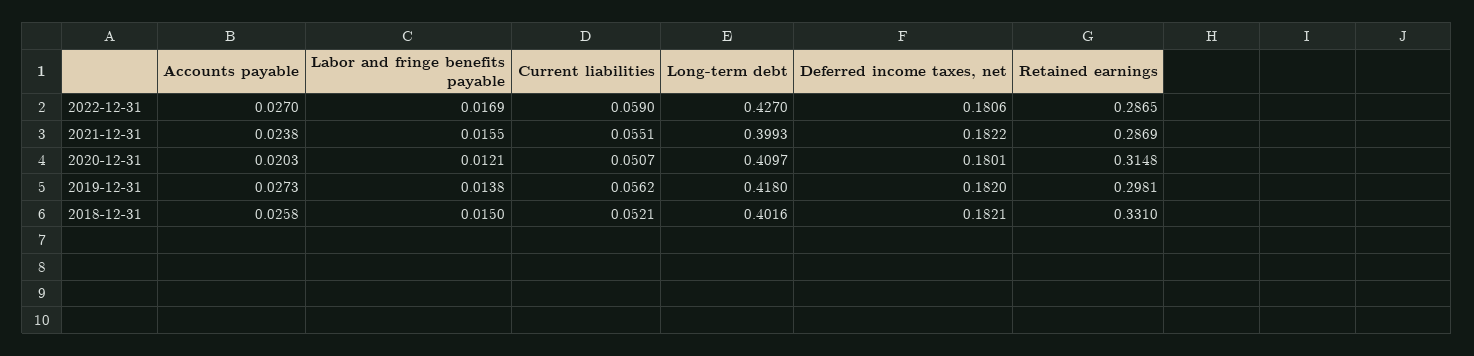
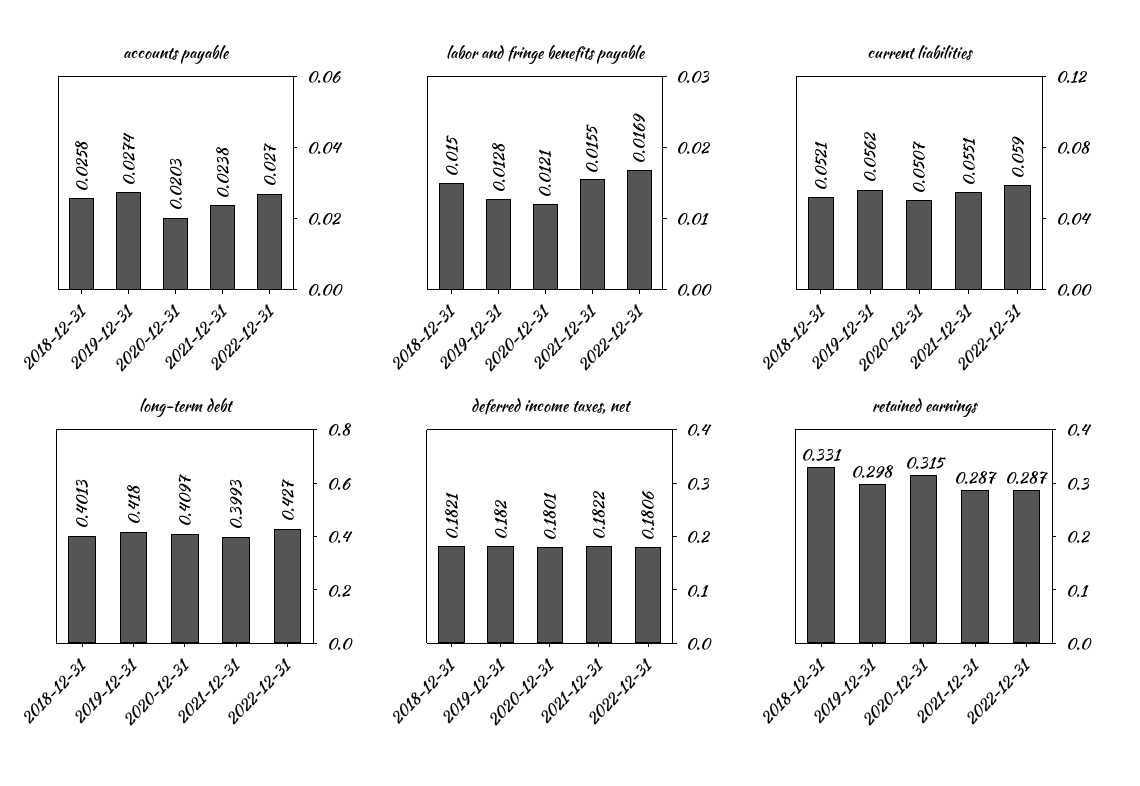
Accounts payable, 2019-12-31: 0.0273 -> 0.0274
Labor and fringe benefits payable, 2019-12-31: 0.0138 -> 0.0128
Long-term debt, 2018-12-31: 0.4016 -> 0.4013

